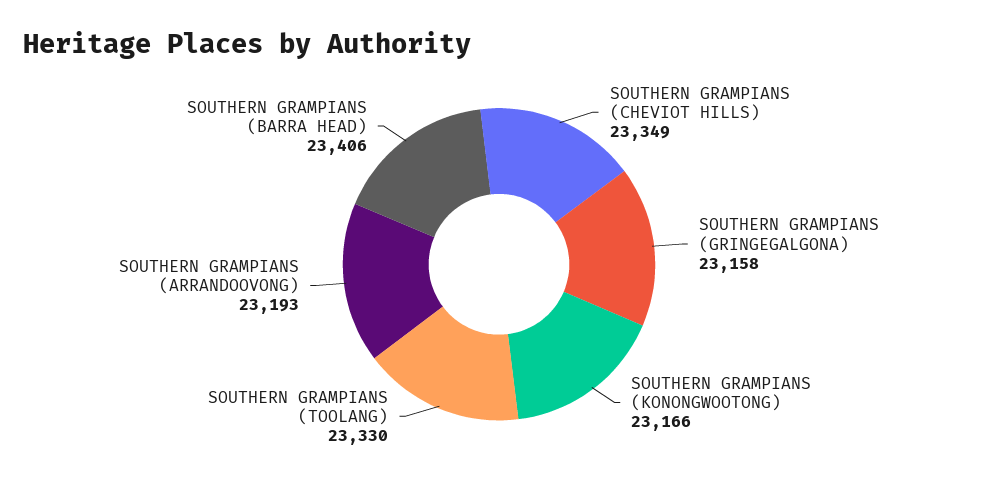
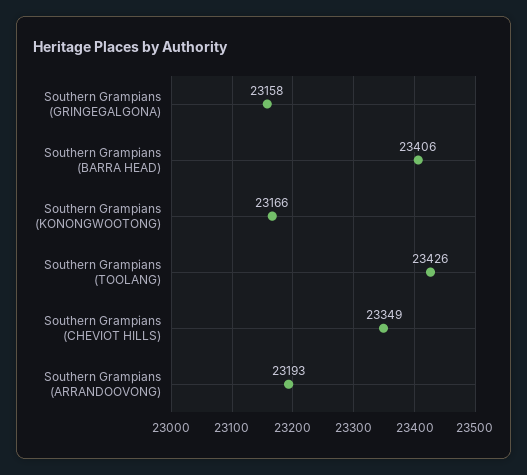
SOUTHERN GRAMPIANS (TOOLANG): 23330 -> 23426

